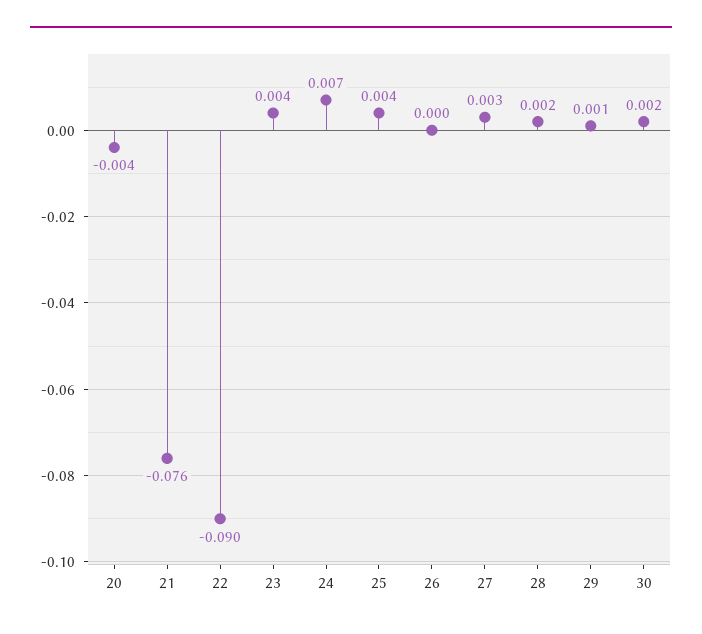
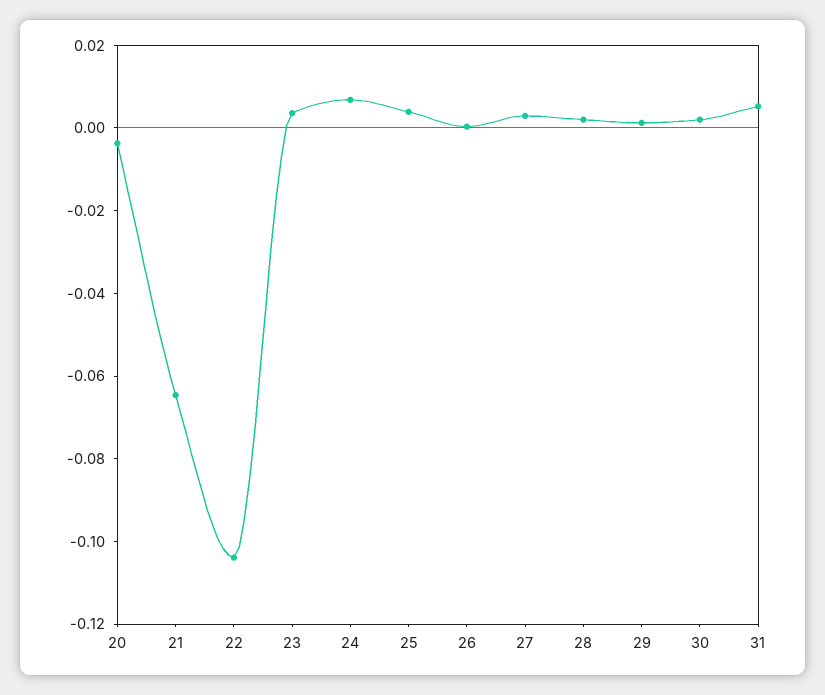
21: -0.076 -> -0.065
22: -0.09 -> -0.105
31: none -> 0.005

